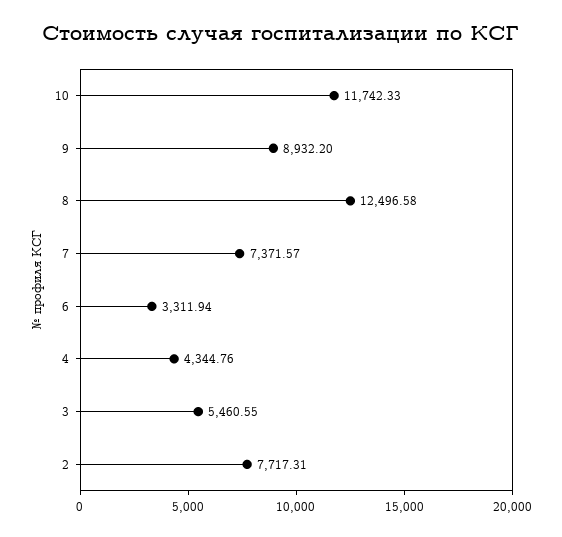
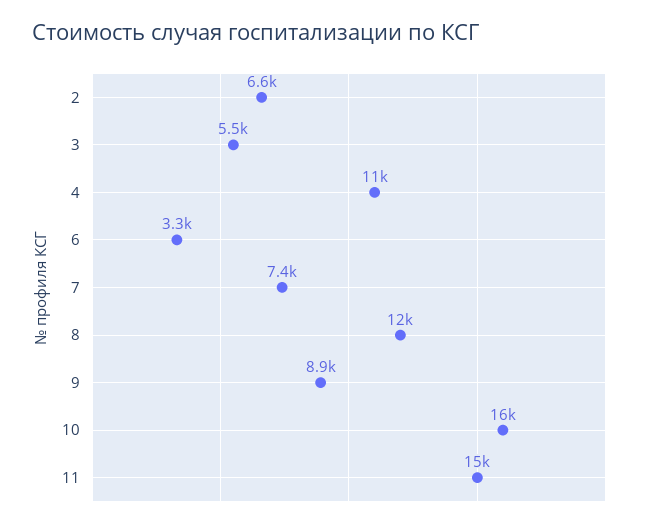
10: 11742.33 -> 16000
4: 4344.76 -> 11000
2: 7717.31 -> 6600
11: none -> 15000

